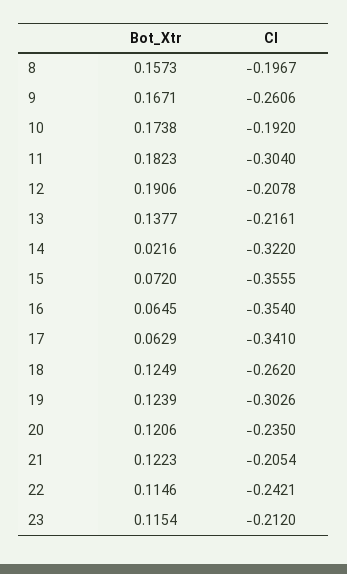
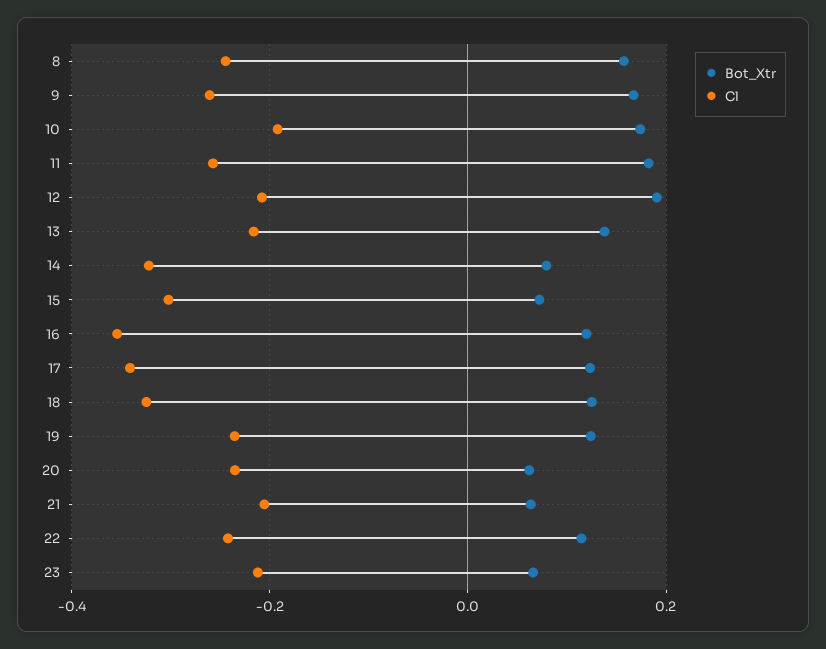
Cl, 8: -0.1967 -> -0.24
Cl, 11: -0.304 -> -0.26
Bot_Xtr, 14: 0.0216 -> 0.08
Cl, 15: -0.3555 -> -0.3
Bot_Xtr, 16: 0.0645 -> 0.12
Bot_Xtr, 17: 0.0629 -> 0.12
Cl, 18: -0.262 -> -0.32
Cl, 19: -0.3026 -> -0.24
Bot_Xtr, 20: 0.1206 -> 0.06
Bot_Xtr, 21: 0.1223 -> 0.06
Bot_Xtr, 23: 0.1154 -> 0.06

